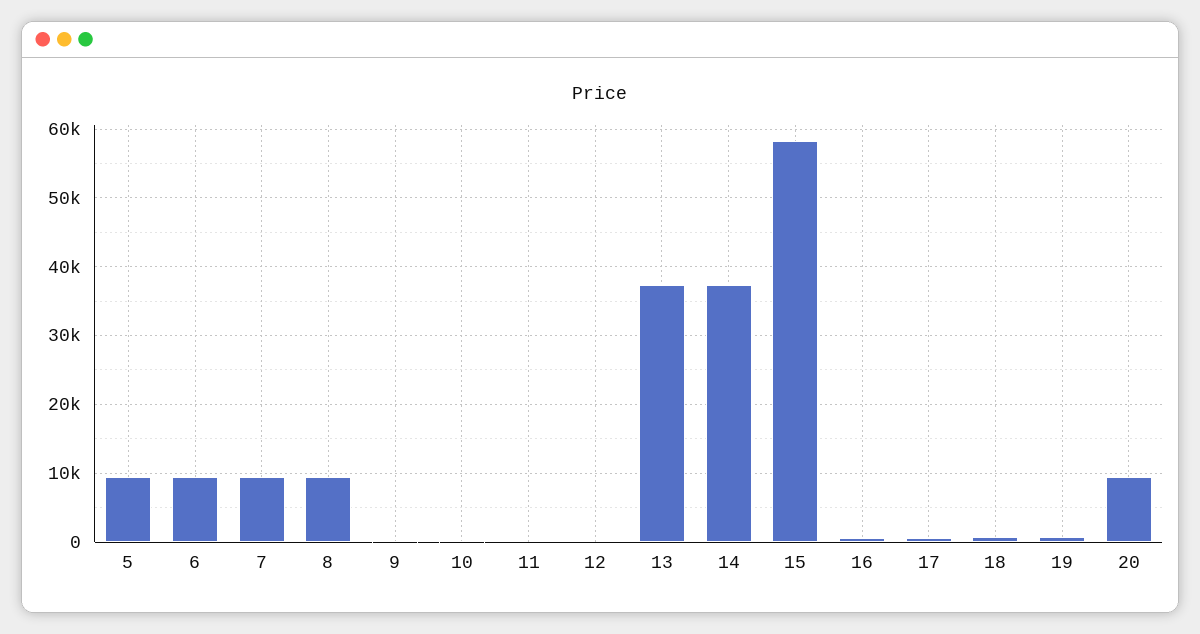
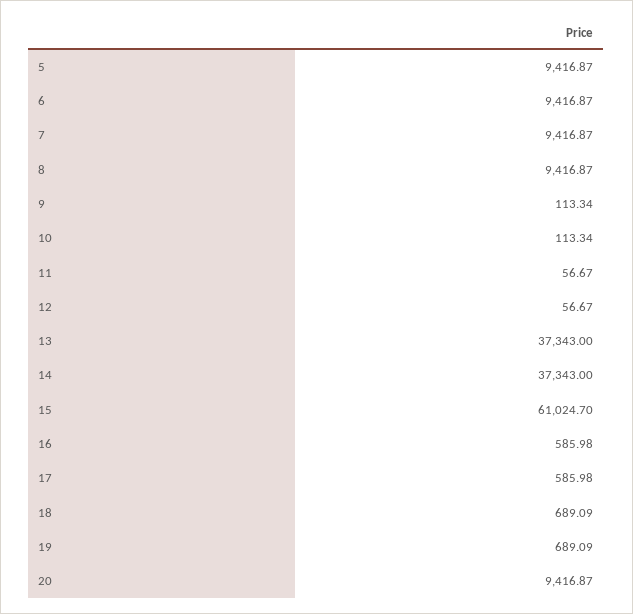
15: 58000 -> 61024.7

